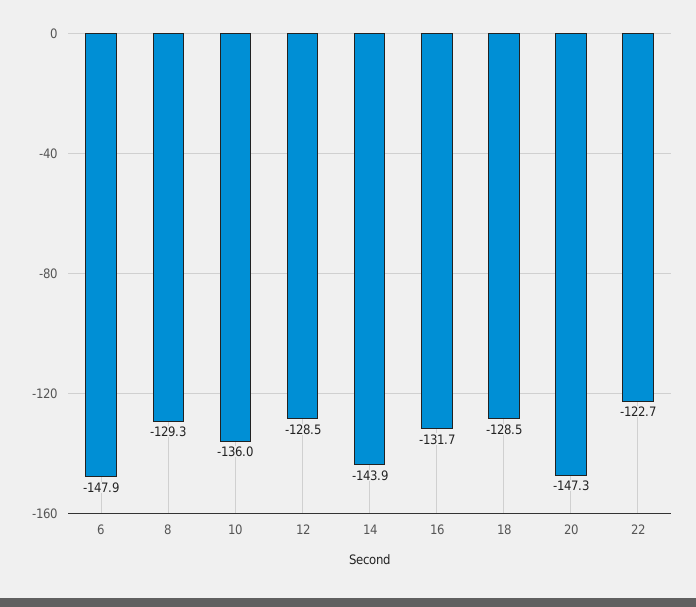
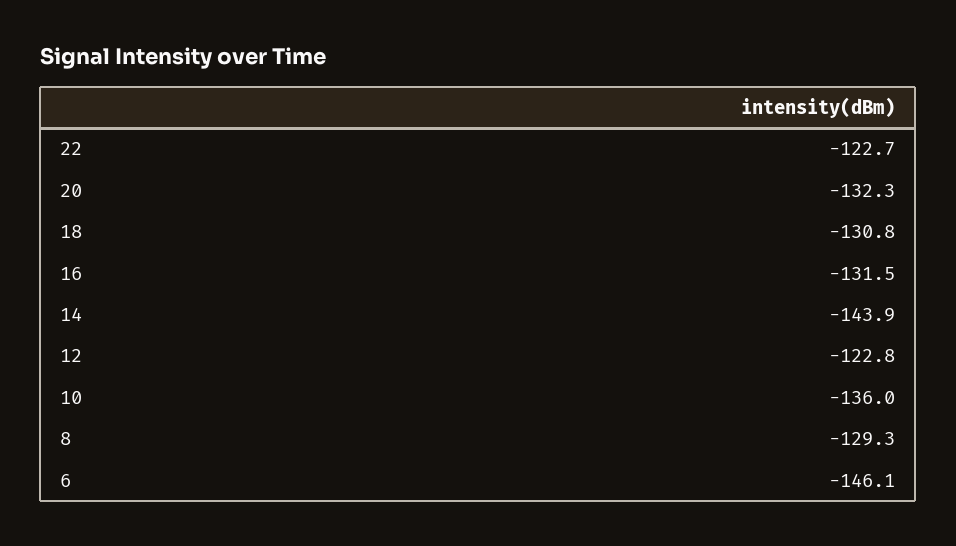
6: -147.9 -> -146.1
12: -128.5 -> -122.8
16: -131.7 -> -131.5
18: -128.5 -> -130.8
20: -147.3 -> -132.3

